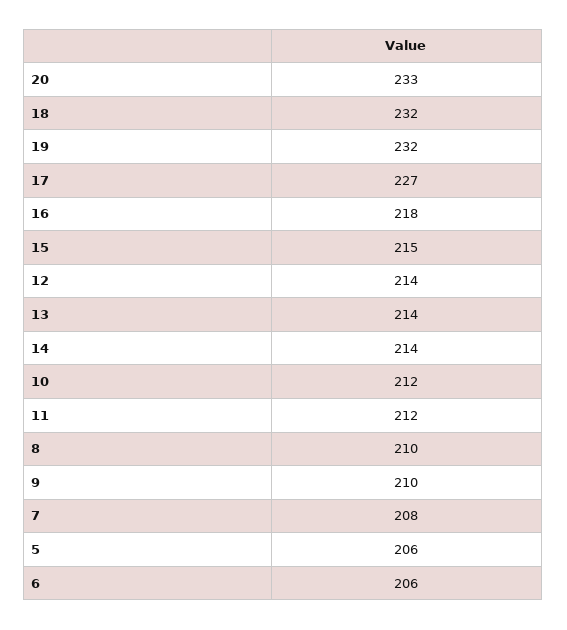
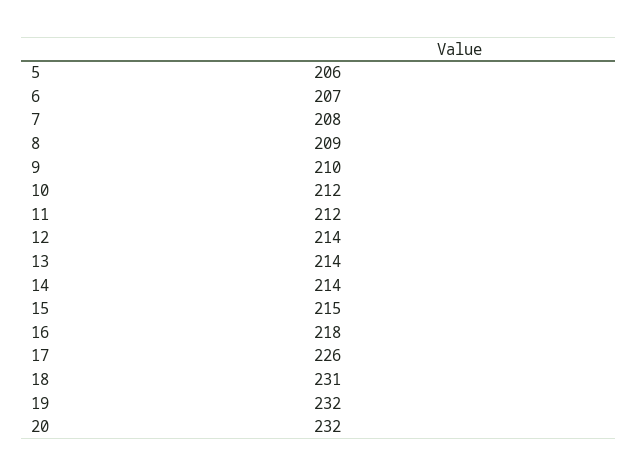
20: 233 -> 232
18: 232 -> 231
17: 227 -> 226
8: 210 -> 209
6: 206 -> 207

